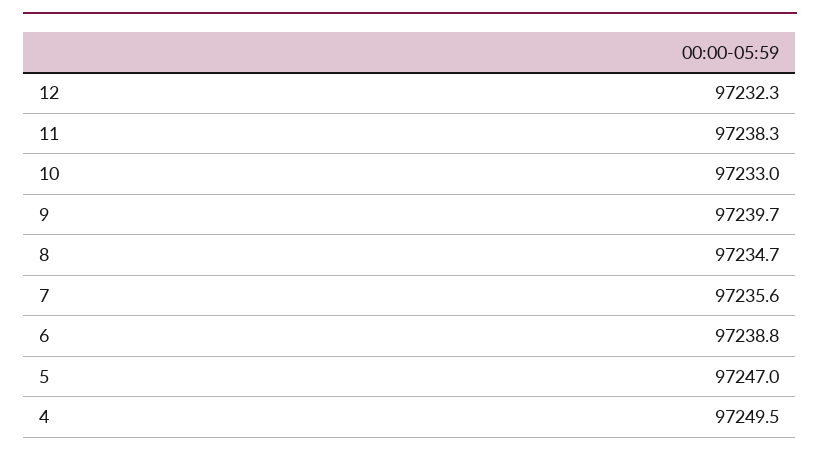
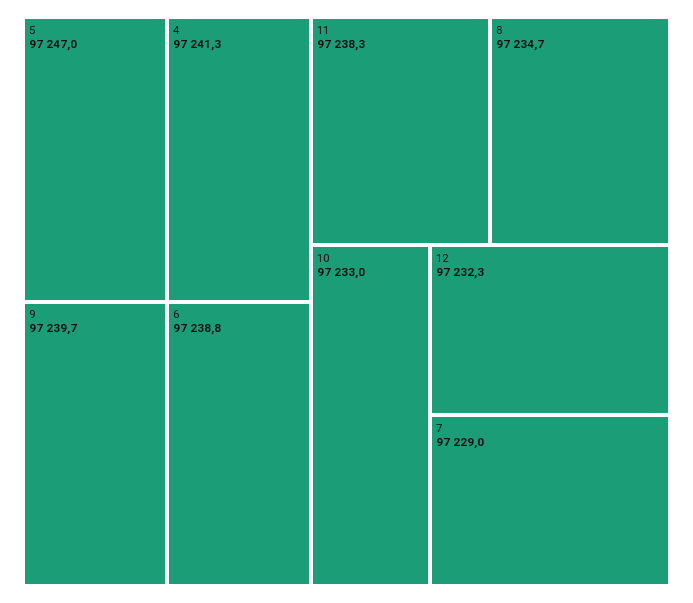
7: 97235.6 -> 97229
4: 97249.5 -> 97241.3

